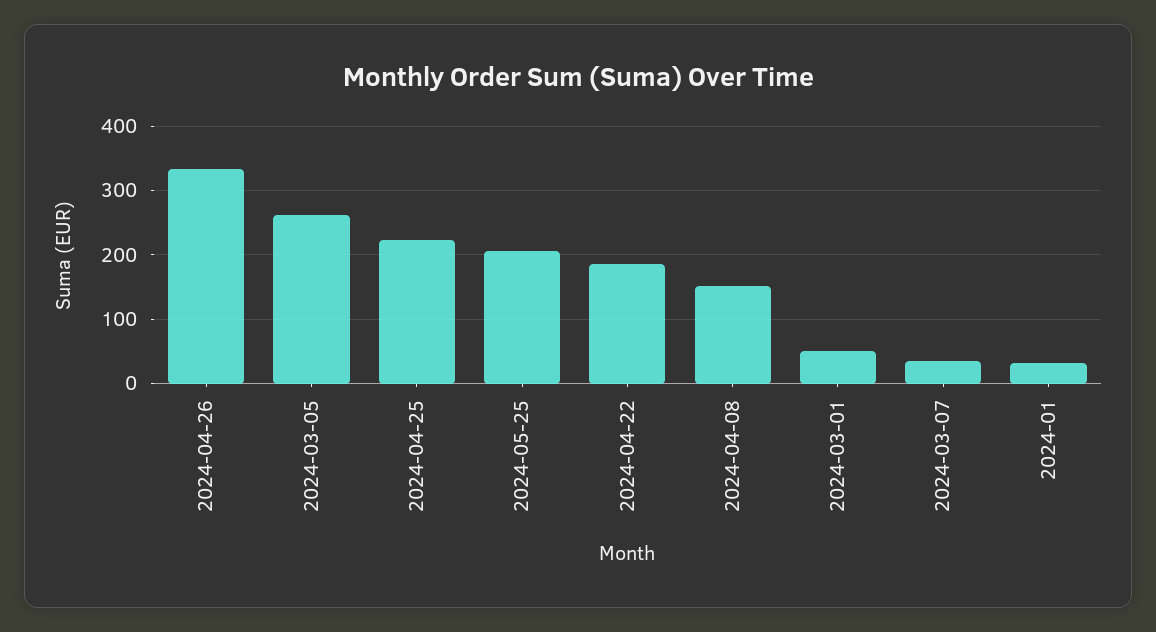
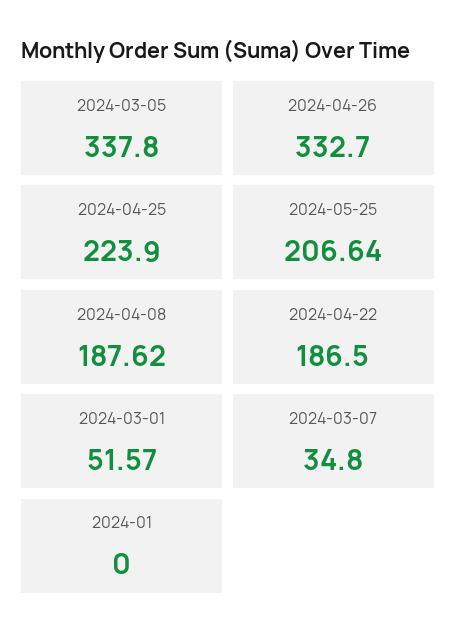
2024-03-05: 260 -> 337.8
2024-04-08: 150 -> 187.62
2024-01: 30 -> 0

